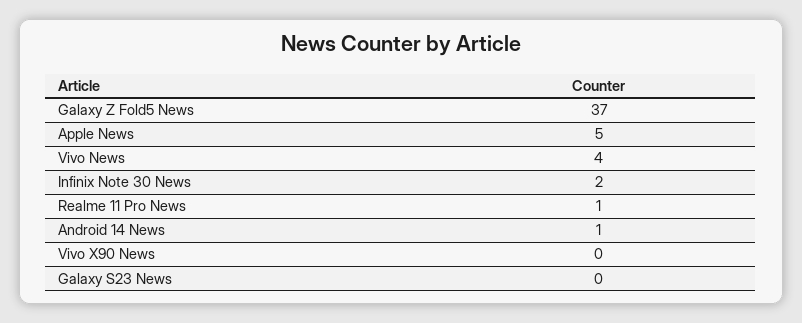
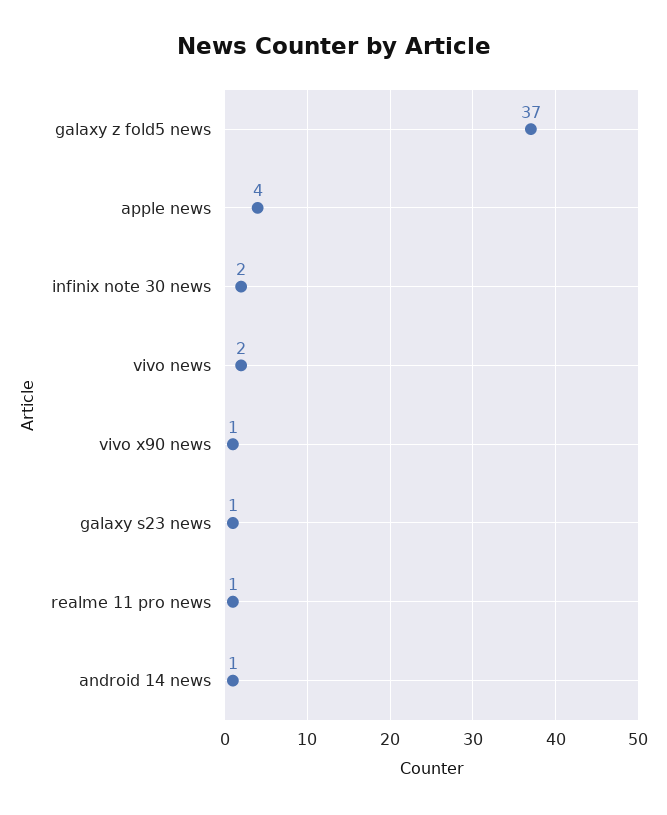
Apple News: 5 -> 4
Vivo News: 4 -> 2
Vivo X90 News: 0 -> 1
Galaxy S23 News: 0 -> 1

